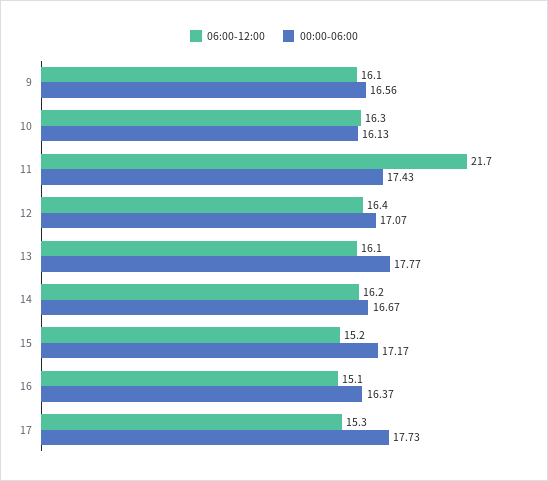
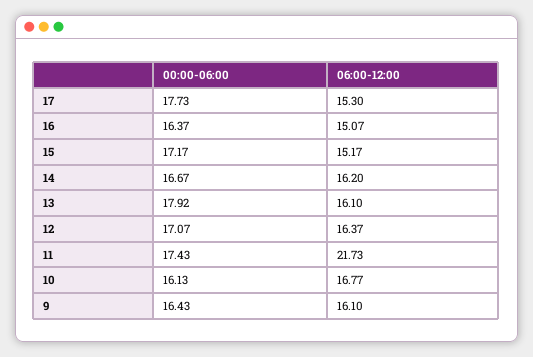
00:00-06:00, 9: 16.56 -> 16.43
06:00-12:00, 10: 16.3 -> 16.77
00:00-06:00, 13: 17.77 -> 17.92

